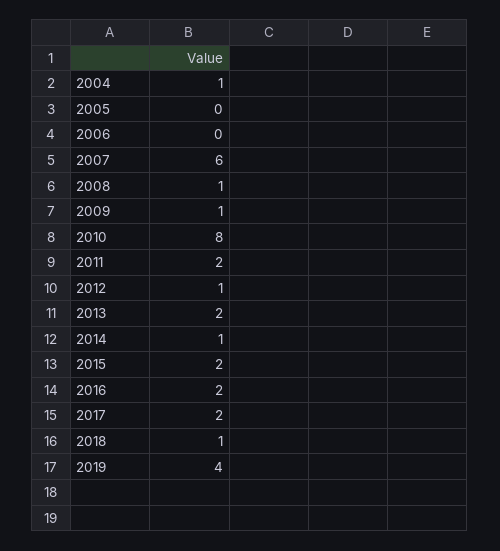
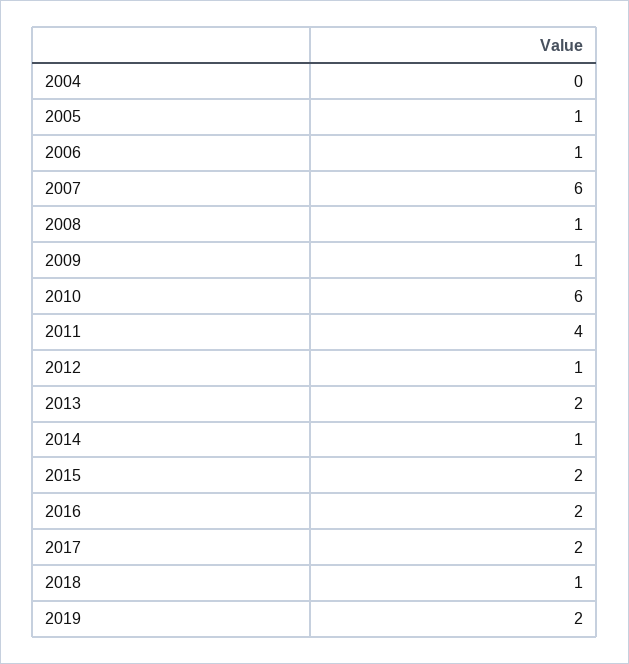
2004: 1 -> 0
2005: 0 -> 1
2006: 0 -> 1
2010: 8 -> 6
2011: 2 -> 4
2019: 4 -> 2

